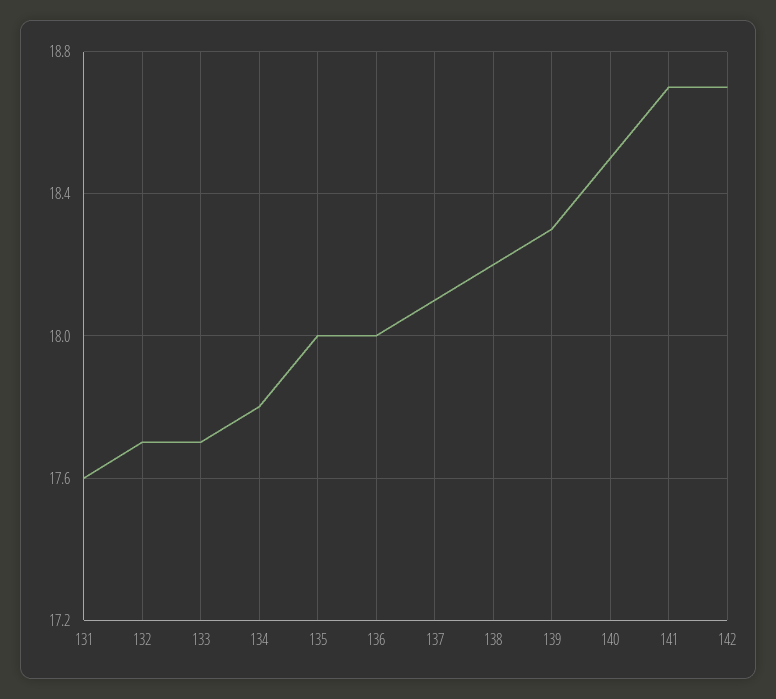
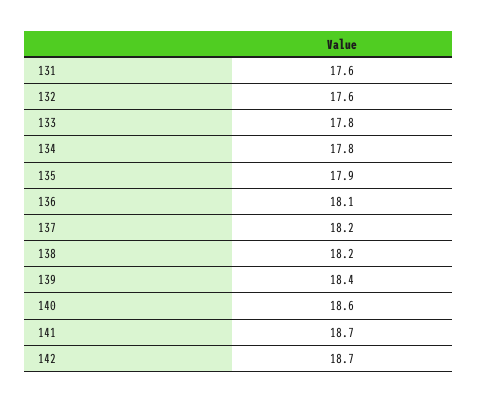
132: 17.7 -> 17.6
133: 17.7 -> 17.8
135: 18 -> 17.9
136: 18 -> 18.1
137: 18.1 -> 18.2
139: 18.3 -> 18.4
140: 18.5 -> 18.6

